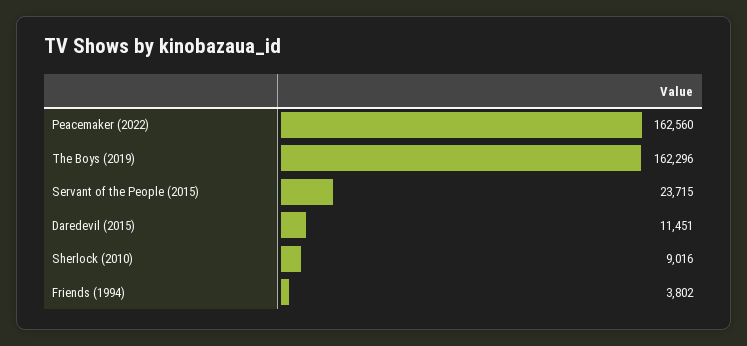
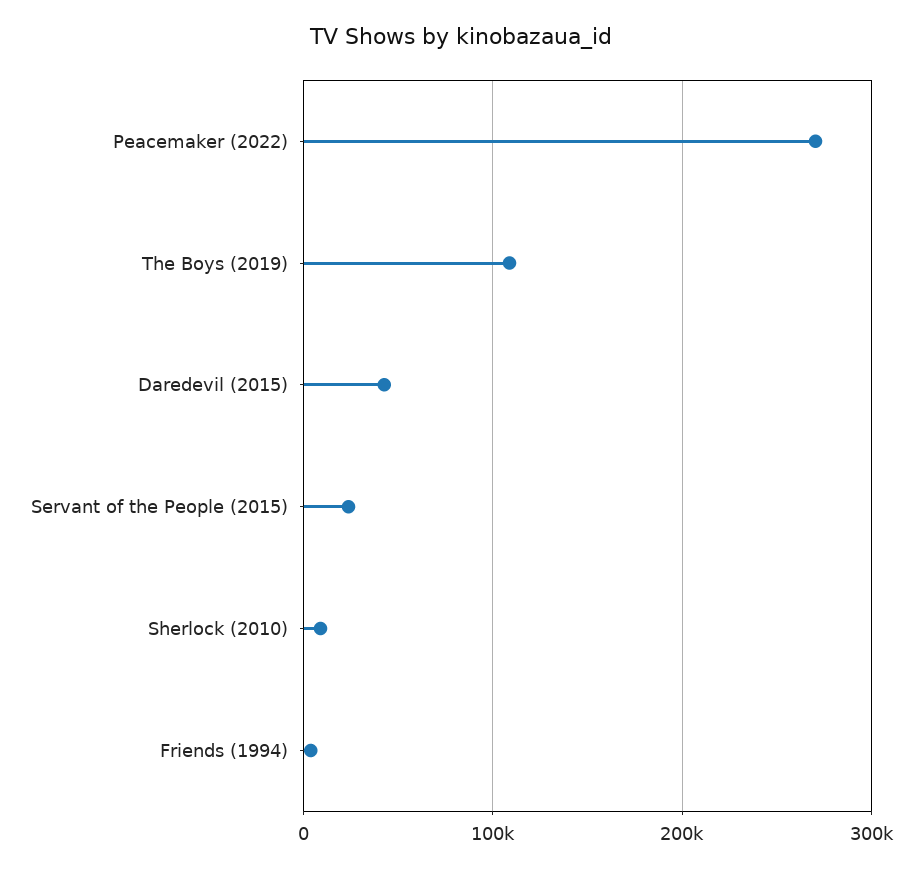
Peacemaker (2022): 162560 -> 270000
The Boys (2019): 162296 -> 110000
Daredevil (2015): 11451 -> 40000

